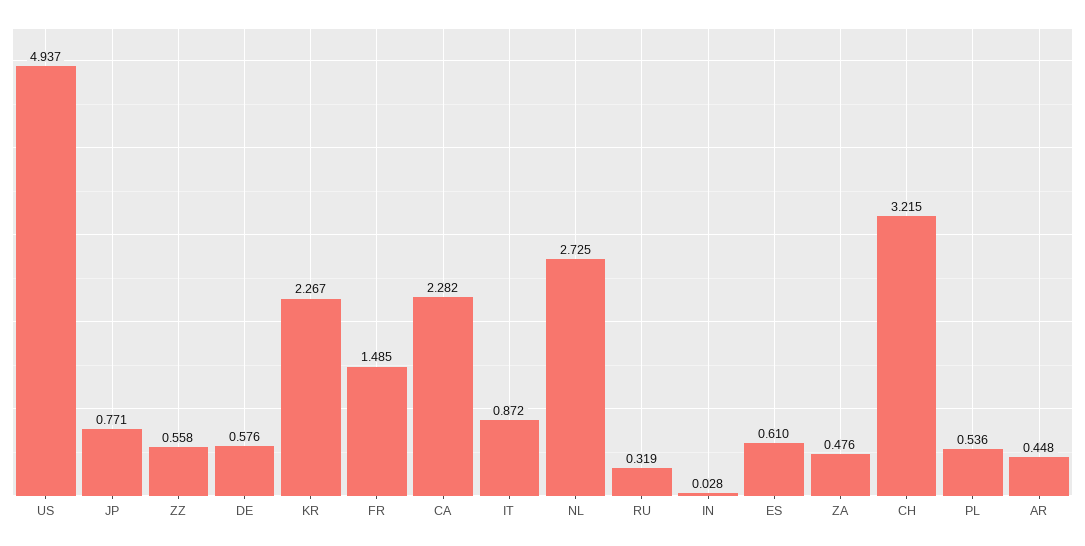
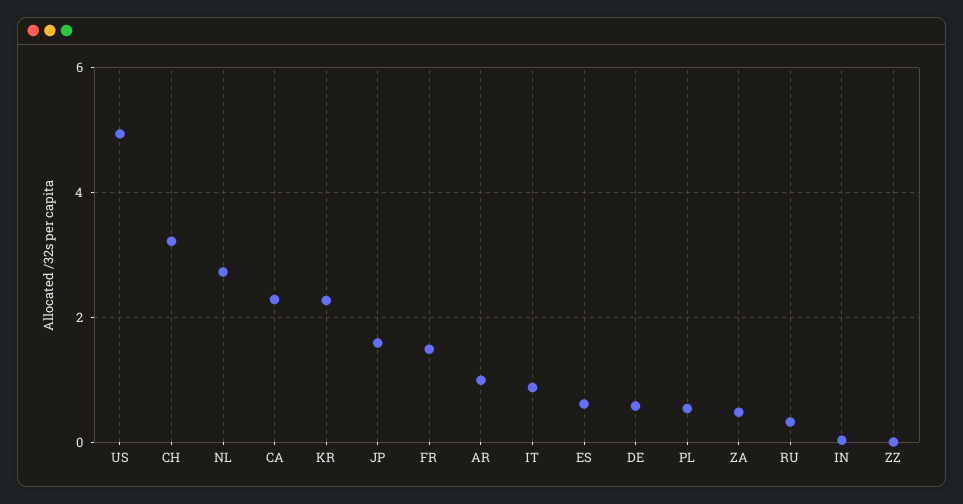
JP: 0.771 -> 1.6
ZZ: 0.558 -> 0
AR: 0.448 -> 1

